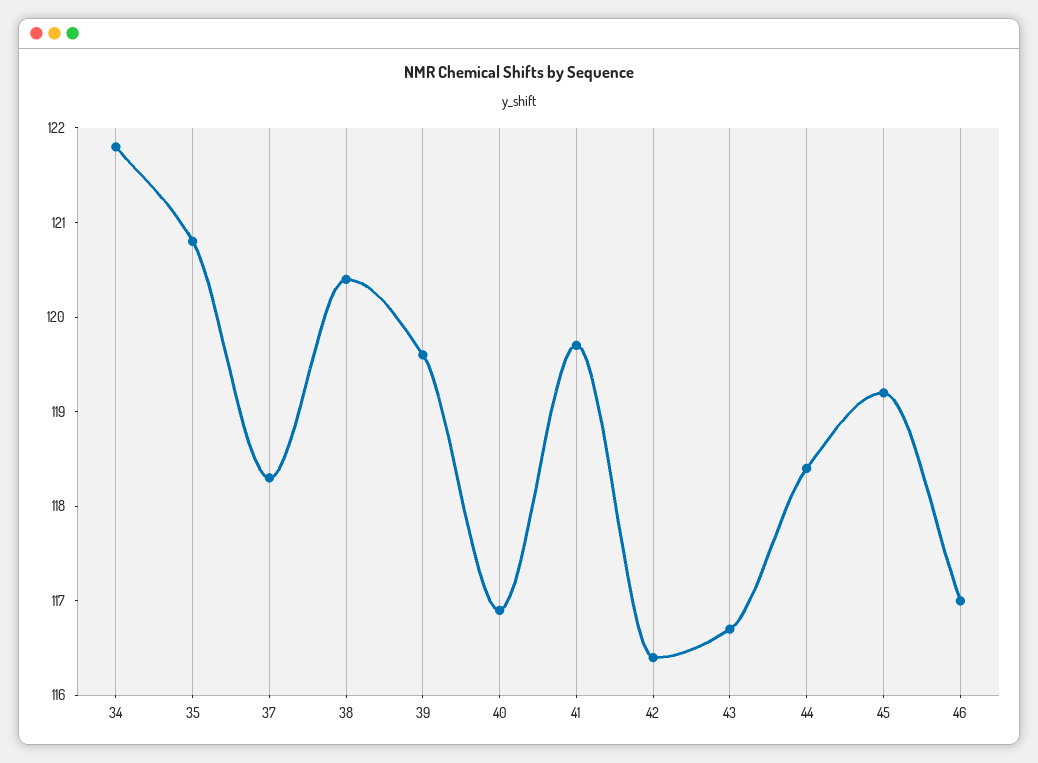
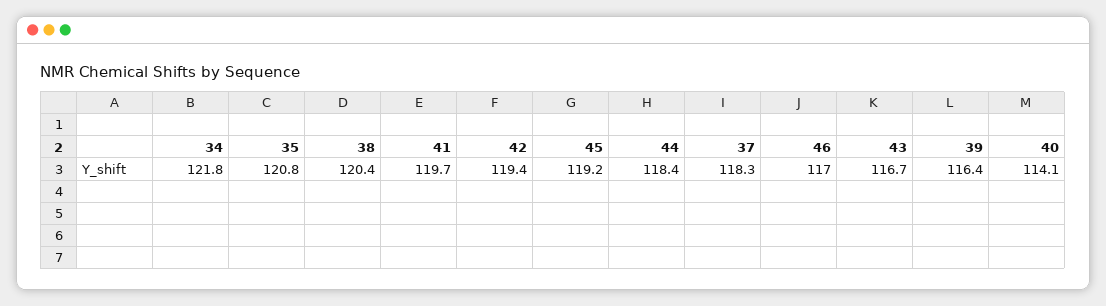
39: 119.6 -> 116.4
40: 116.9 -> 114.1
42: 116.4 -> 119.4

